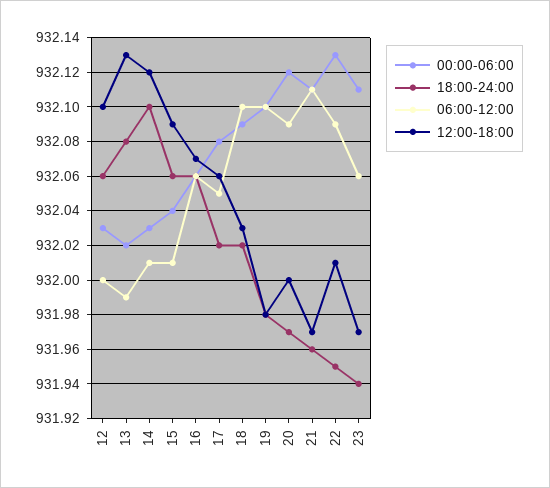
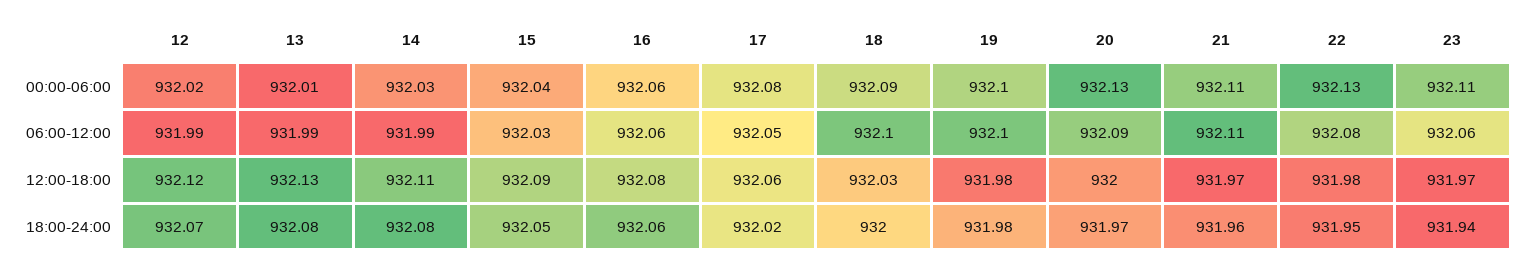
00:00-06:00, 12: 932.03 -> 932.02
18:00-24:00, 12: 932.06 -> 932.07
06:00-12:00, 12: 932 -> 931.99
12:00-18:00, 12: 932.1 -> 932.12
00:00-06:00, 13: 932.02 -> 932.01
18:00-24:00, 14: 932.1 -> 932.08
06:00-12:00, 14: 932.01 -> 931.99
12:00-18:00, 14: 932.12 -> 932.11
18:00-24:00, 15: 932.06 -> 932.05
06:00-12:00, 15: 932.01 -> 932.03
12:00-18:00, 16: 932.07 -> 932.08
18:00-24:00, 18: 932.02 -> 932
00:00-06:00, 20: 932.12 -> 932.13
06:00-12:00, 22: 932.09 -> 932.08
12:00-18:00, 22: 932.01 -> 931.98

